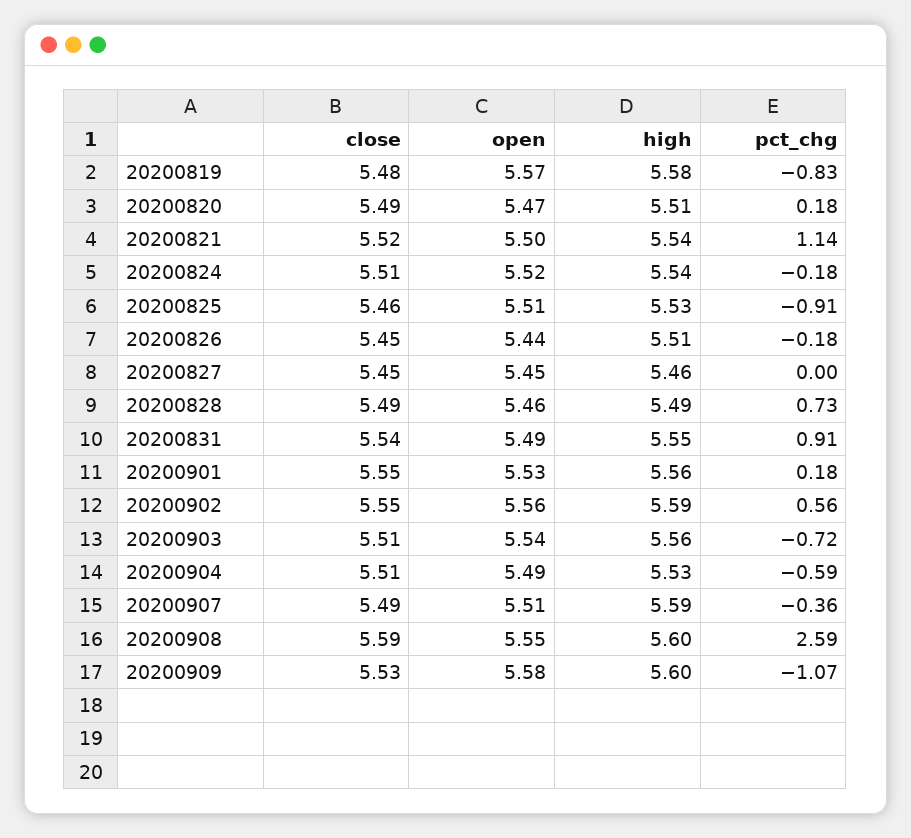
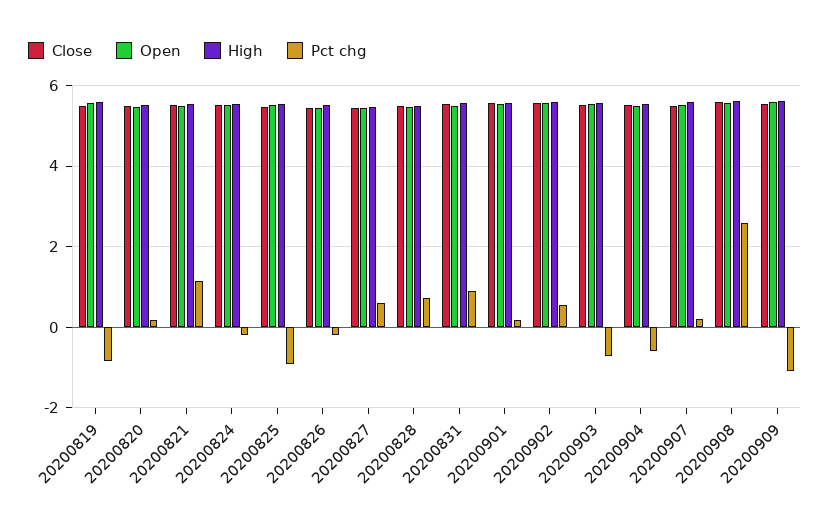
pct_chg, 20200827: 0 -> 0.6
pct_chg, 20200907: -0.36 -> 0.2

